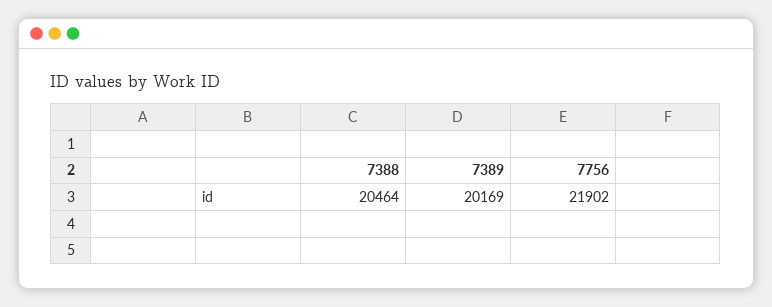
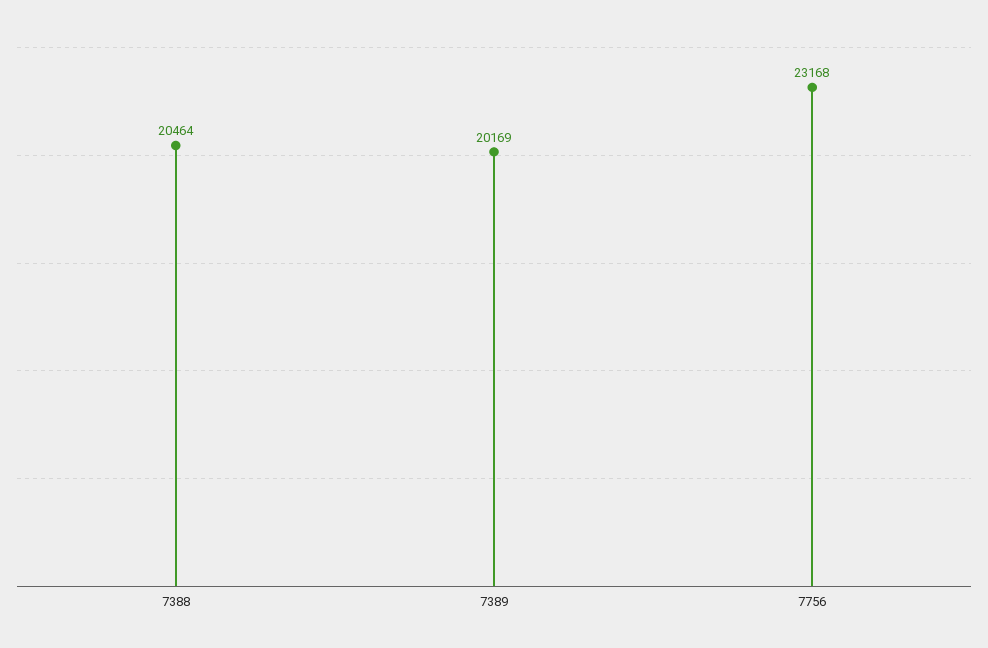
7756: 21902 -> 23168

